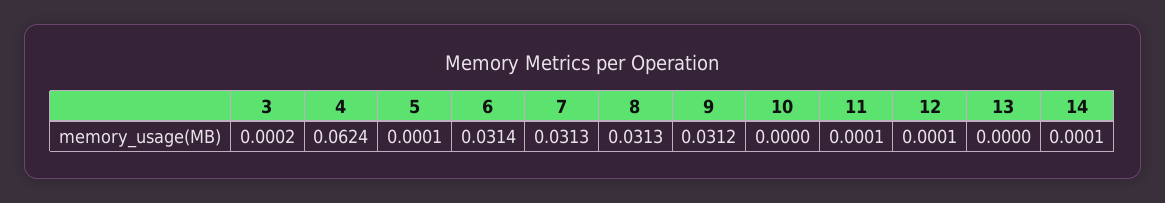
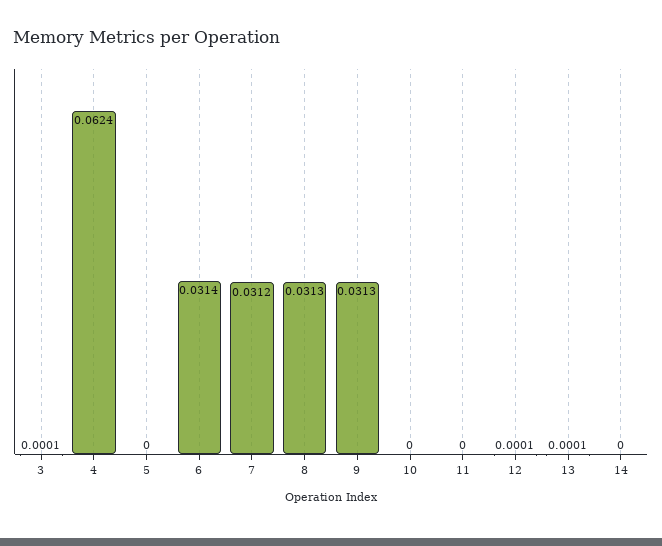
3: 0.0002 -> 0.0001
5: 0.0001 -> 0
7: 0.0313 -> 0.0312
9: 0.0312 -> 0.0313
11: 0.0001 -> 0
13: 0 -> 0.0001
14: 0.0001 -> 0

